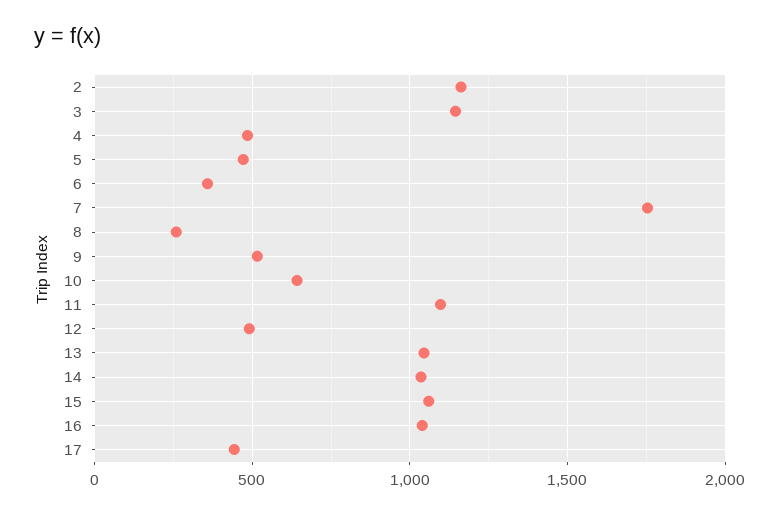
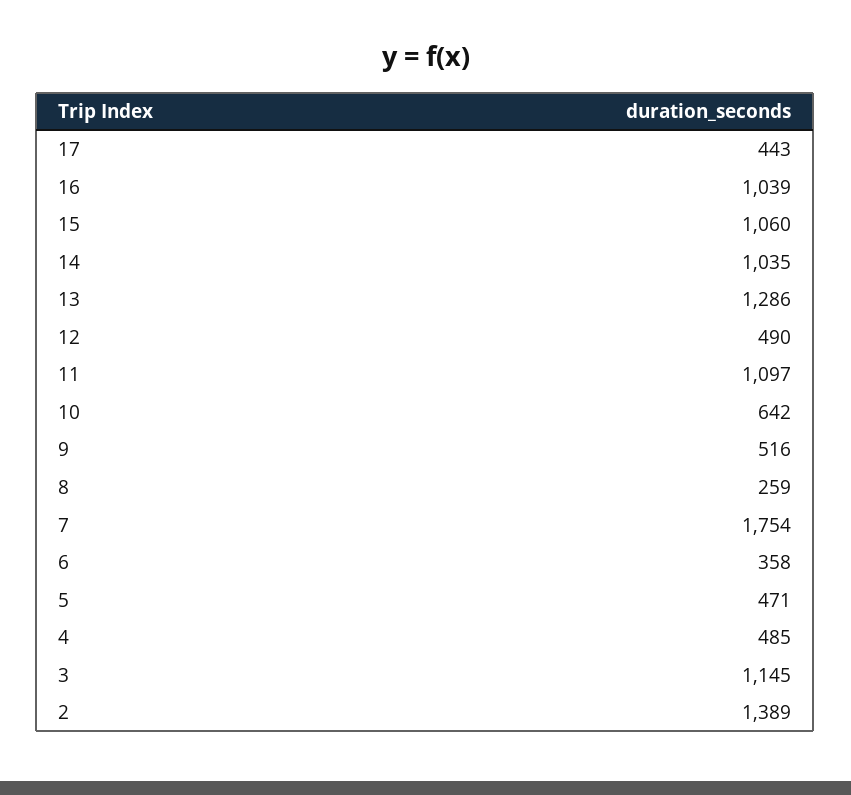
2: 1150 -> 1389
13: 1050 -> 1286

